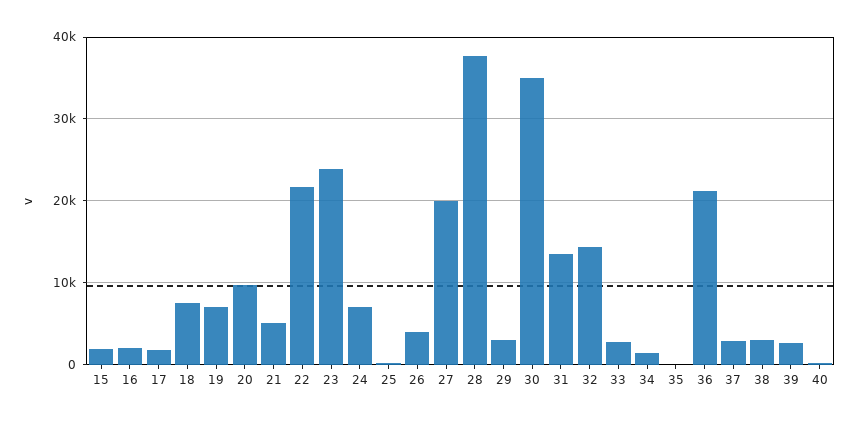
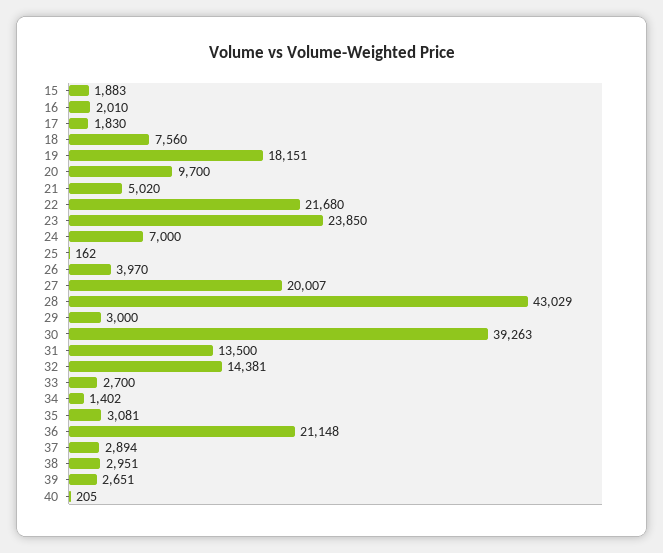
19: 7000 -> 18151
28: 38000 -> 43029
30: 35000 -> 39263
35: 0 -> 3081

